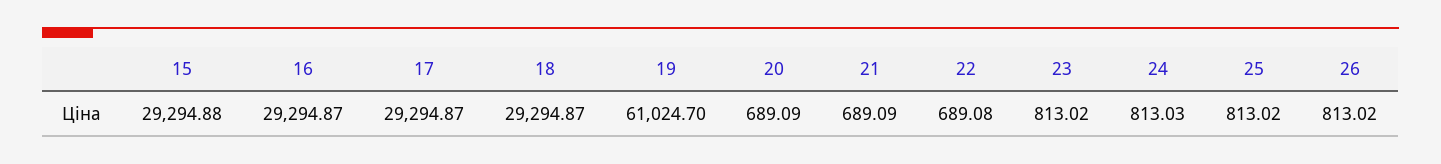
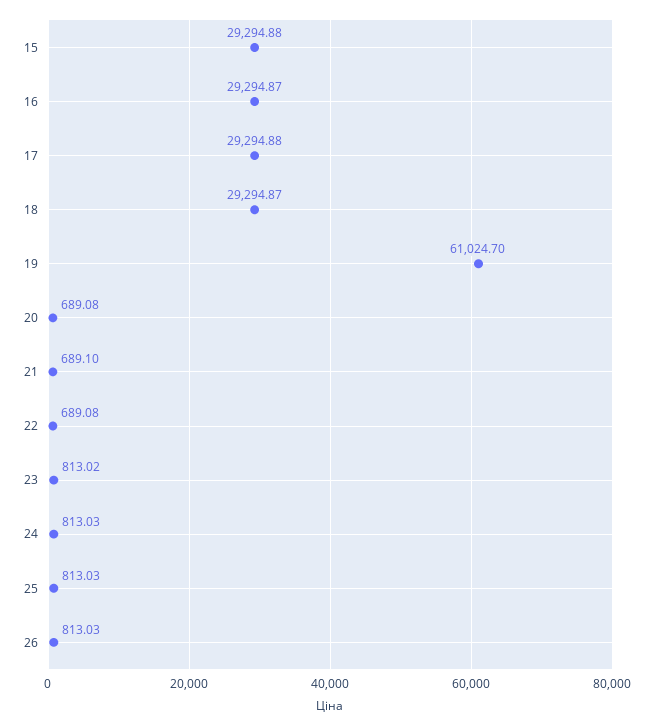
17: 29294.87 -> 29294.88
20: 689.09 -> 689.08
21: 689.09 -> 689.1
25: 813.02 -> 813.03
26: 813.02 -> 813.03

